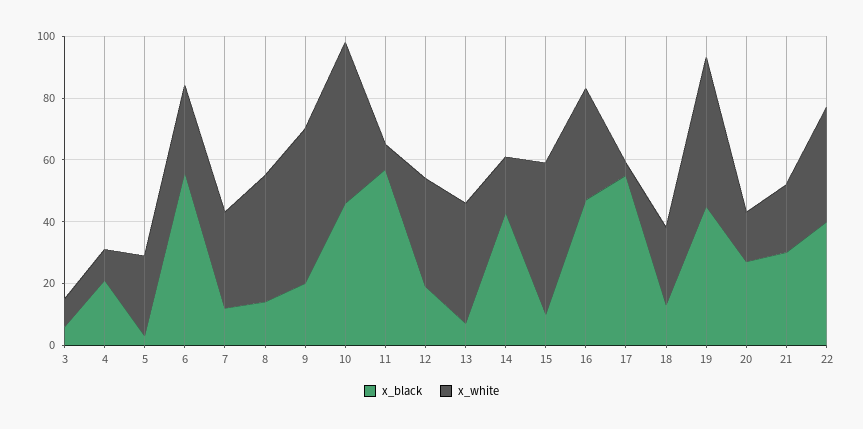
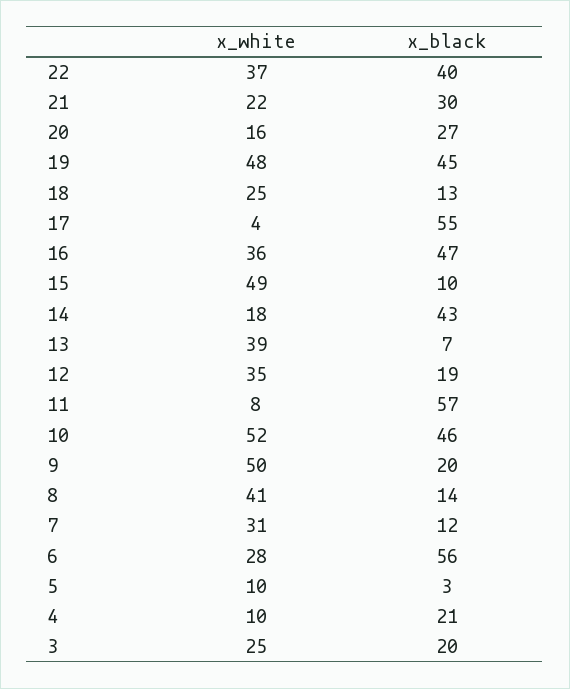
x_black, 3: 5 -> 20
x_white, 3: 10 -> 25
x_white, 5: 25 -> 10

